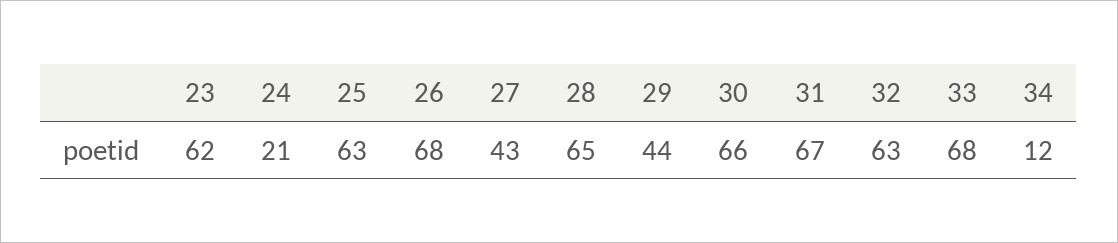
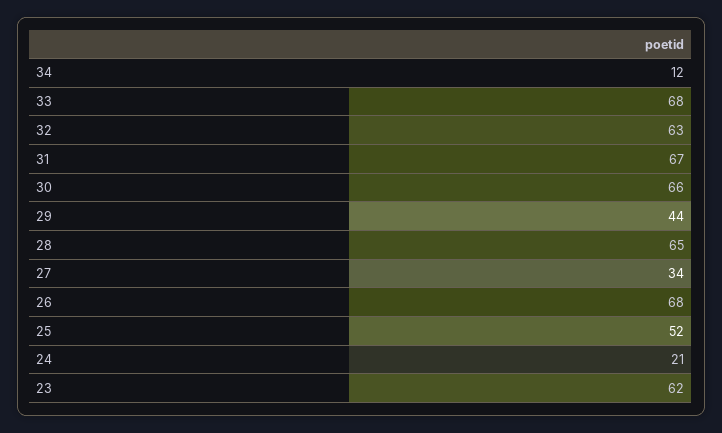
25: 63 -> 52
27: 43 -> 34

